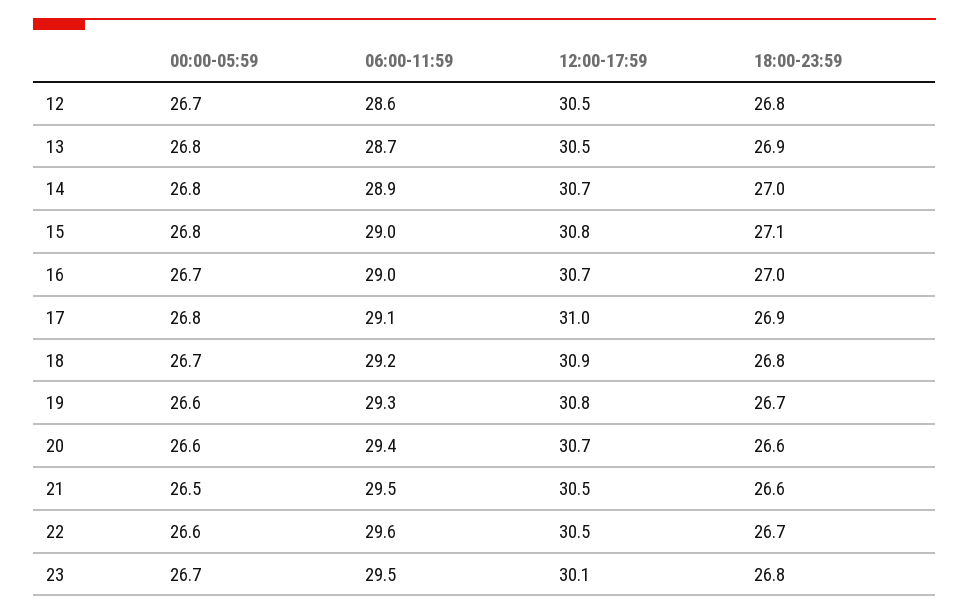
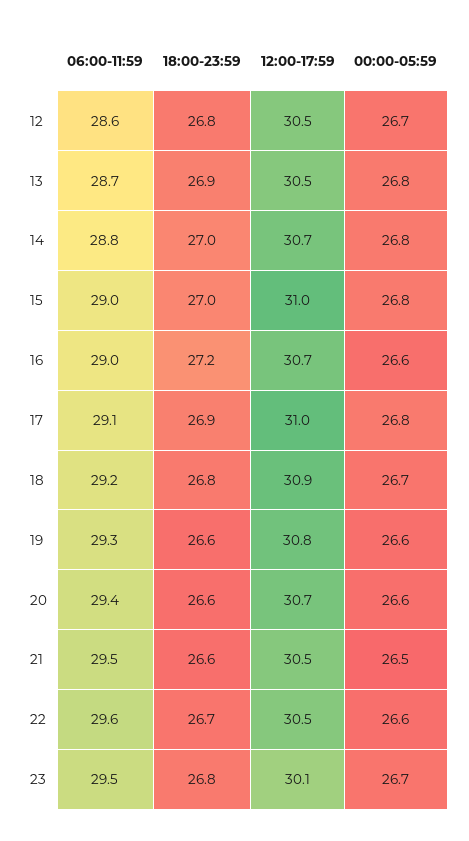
06:00-11:59, 14: 28.9 -> 28.8
12:00-17:59, 15: 30.8 -> 31
18:00-23:59, 15: 27.1 -> 27
00:00-05:59, 16: 26.7 -> 26.6
18:00-23:59, 16: 27 -> 27.2
18:00-23:59, 19: 26.7 -> 26.6

